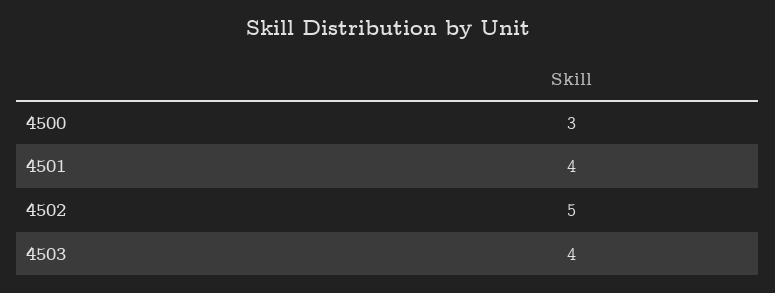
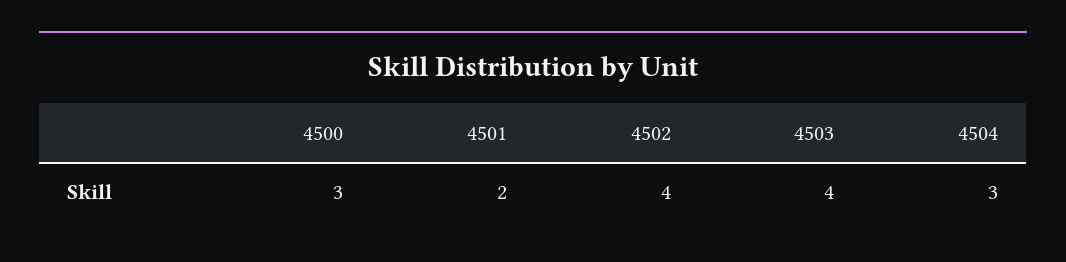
4501: 4 -> 2
4502: 5 -> 4
4504: none -> 3

